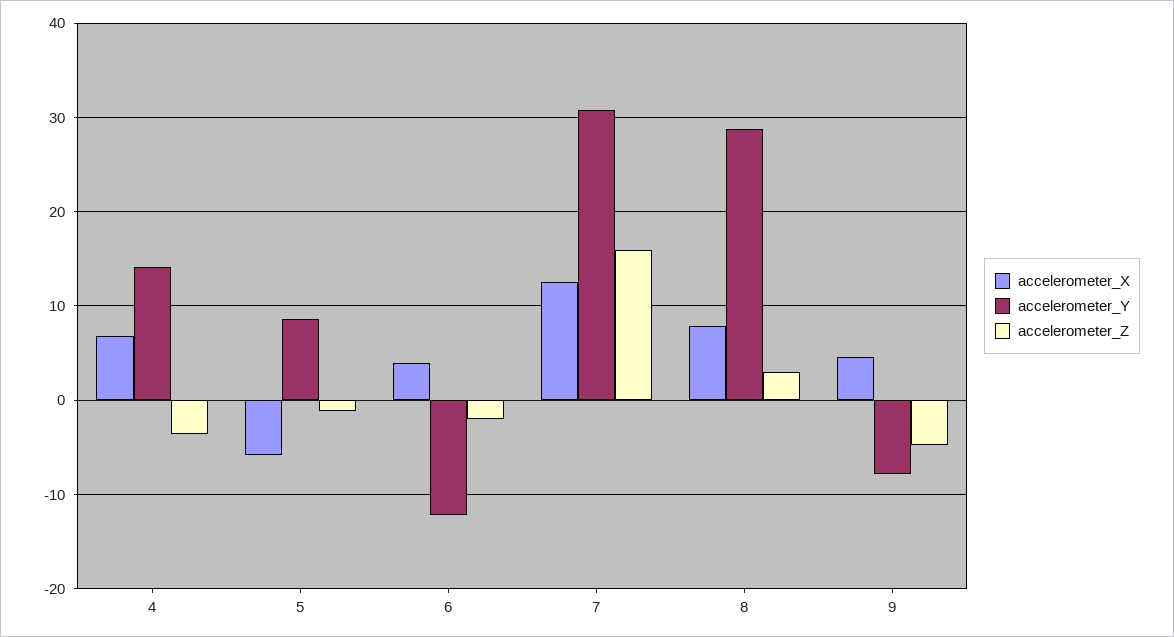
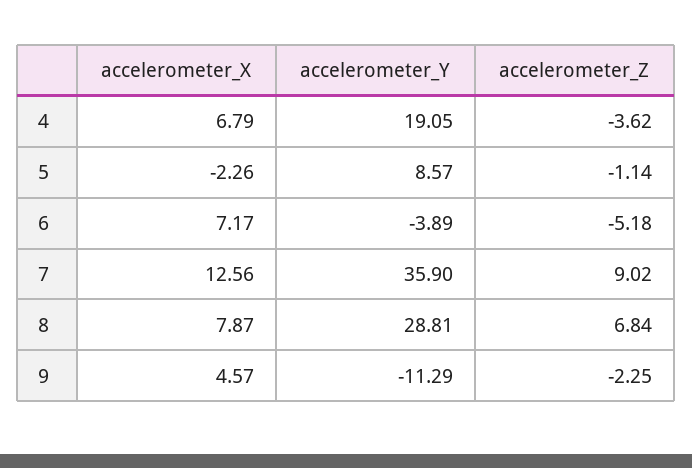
accelerometer_Y, 4: 14 -> 19.05
accelerometer_X, 5: -6 -> -2.26
accelerometer_X, 6: 4 -> 7.17
accelerometer_Y, 6: -12 -> -3.89
accelerometer_Z, 6: -2 -> -5.18
accelerometer_Y, 7: 31 -> 35.9
accelerometer_Z, 7: 16 -> 9.02
accelerometer_Z, 8: 3 -> 6.84
accelerometer_Y, 9: -8 -> -11.29
accelerometer_Z, 9: -5 -> -2.25

